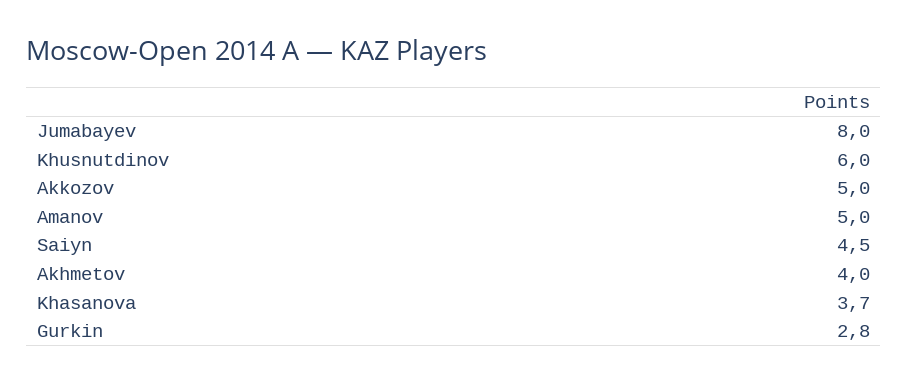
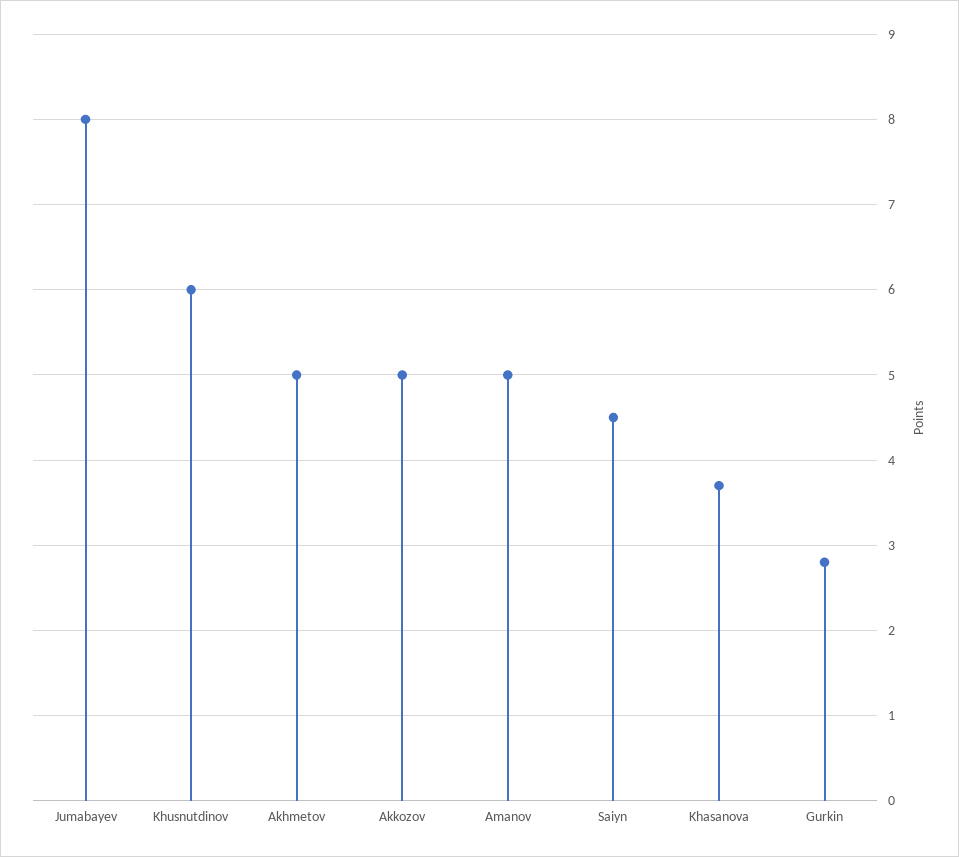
Akhmetov: 4 -> 5

